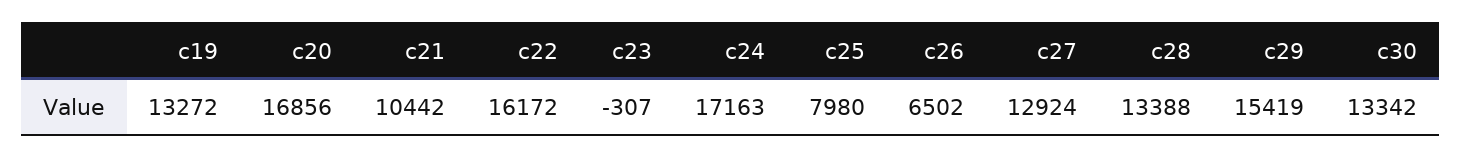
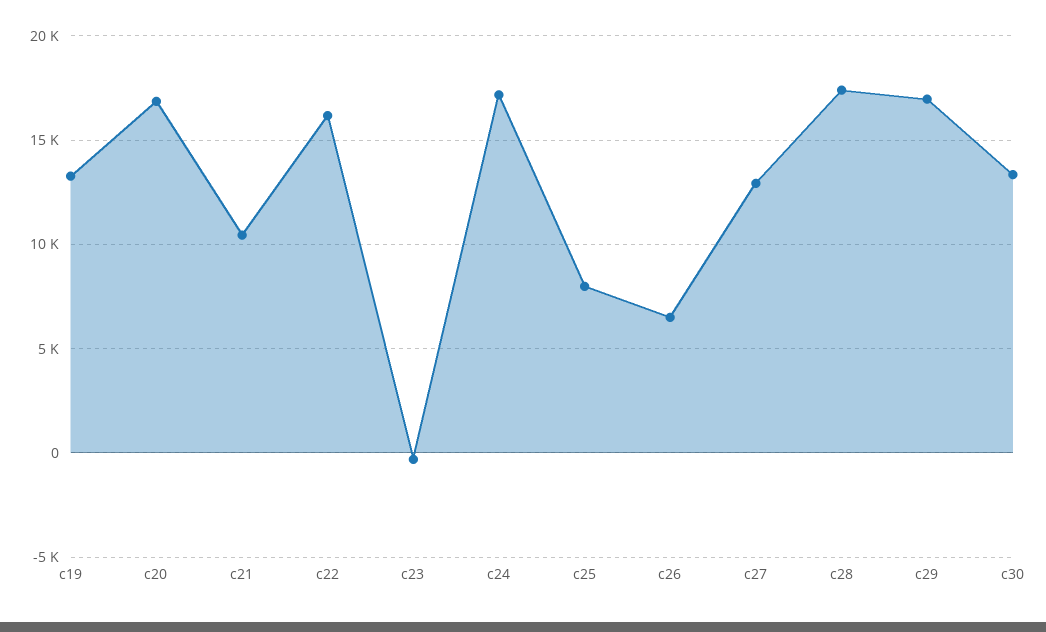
c28: 13388 -> 17500
c29: 15419 -> 17000

